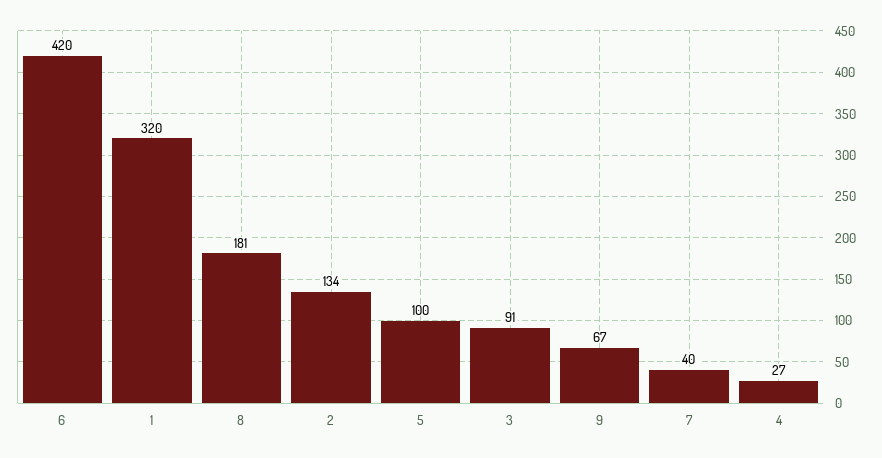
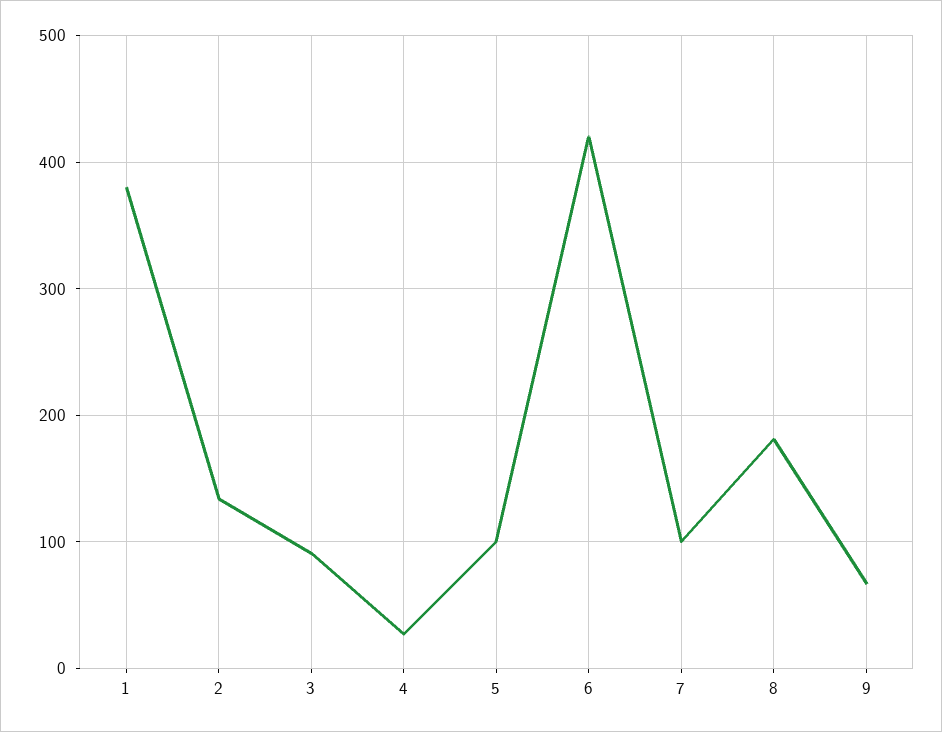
1: 320 -> 380
7: 40 -> 100

